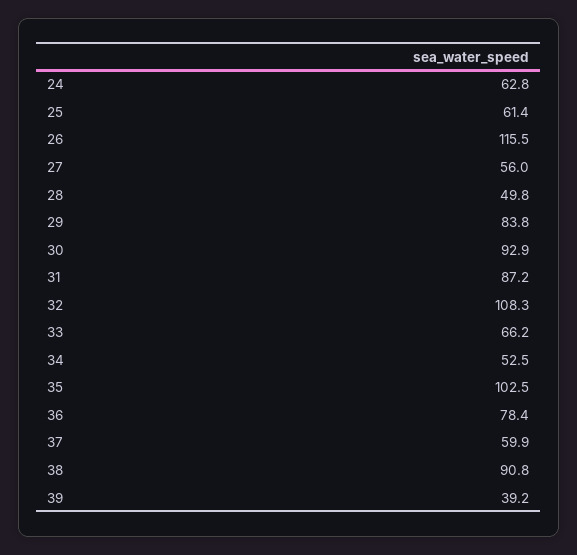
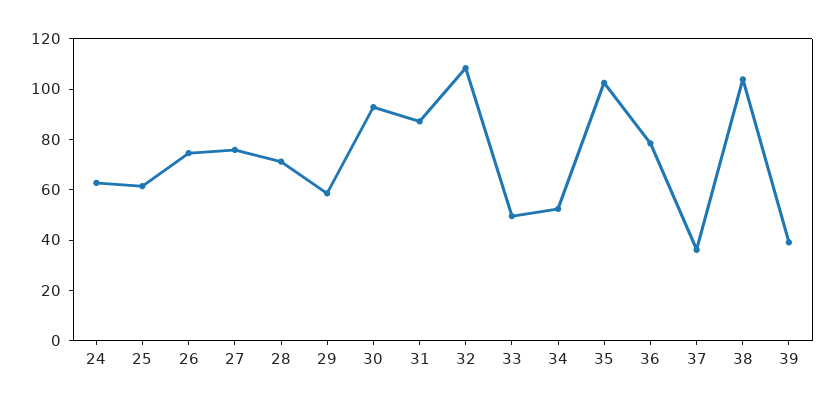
26: 115.5 -> 75
27: 56 -> 75
28: 49.8 -> 70
29: 83.8 -> 60
33: 66.2 -> 50
37: 59.9 -> 35
38: 90.8 -> 105

